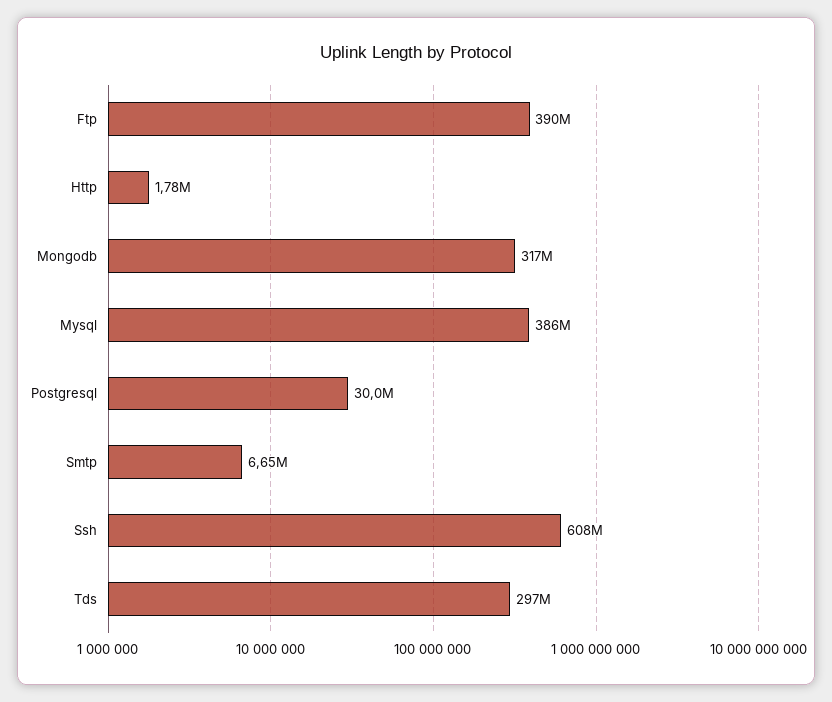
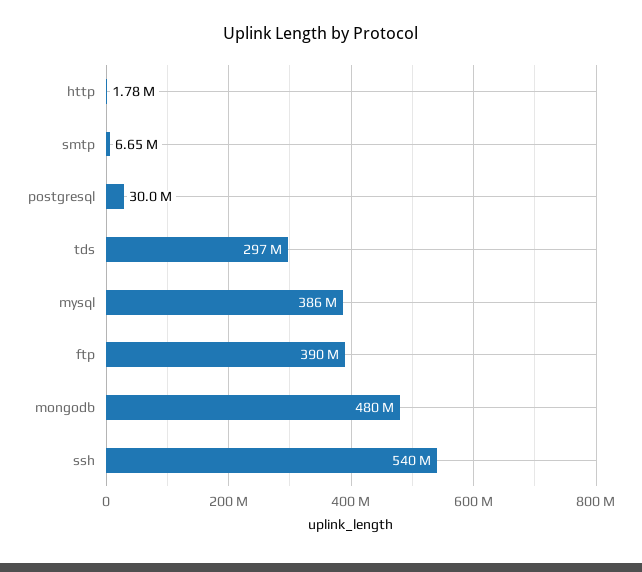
Mongodb: 317000000 -> 480000000
Ssh: 608000000 -> 540000000

